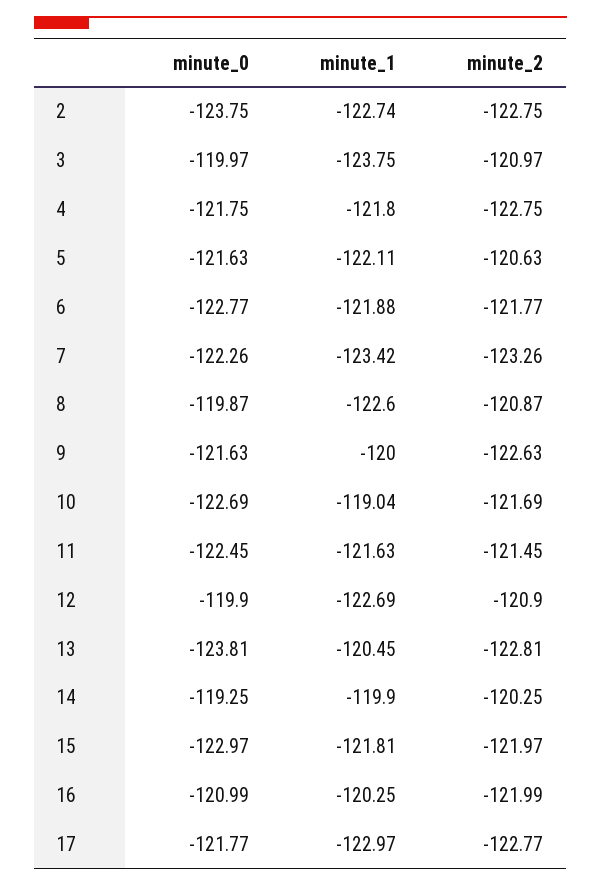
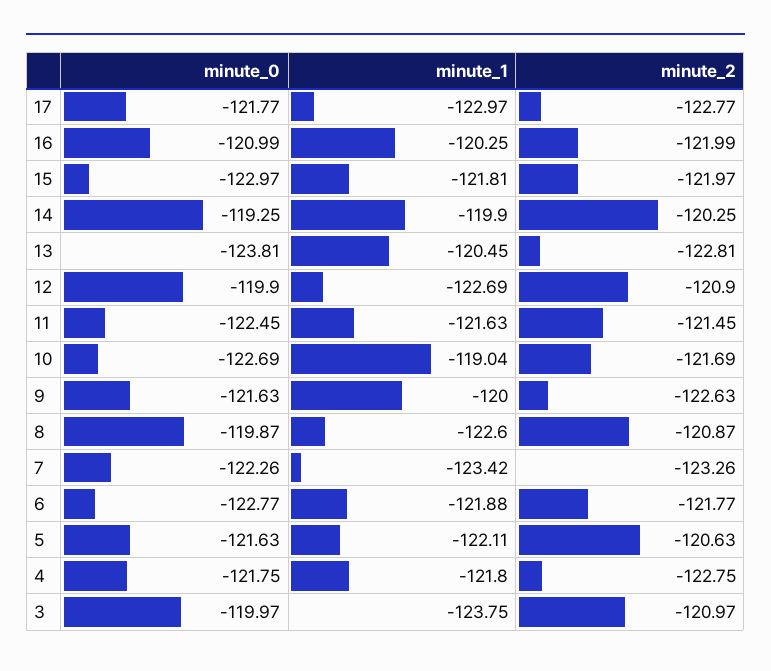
minute_0, 2: -123.75 -> none
minute_1, 2: -122.74 -> none
minute_2, 2: -122.75 -> none

